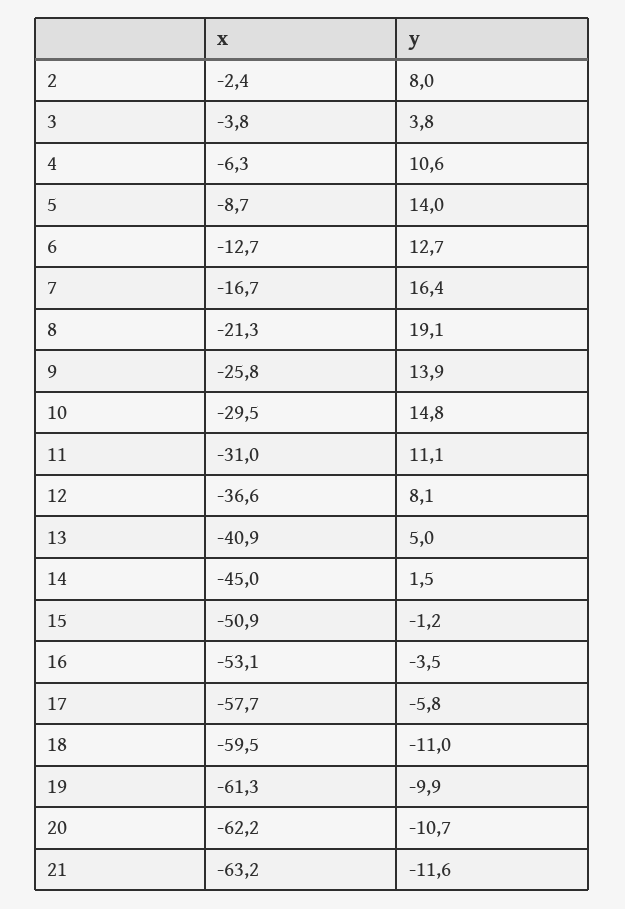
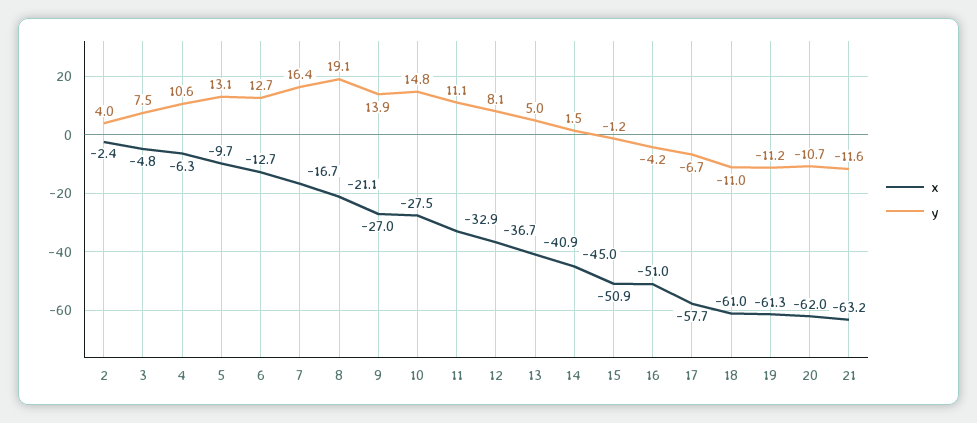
y, 2: 8 -> 4
x, 3: -3.8 -> -4.8
y, 3: 3.8 -> 7.5
x, 5: -8.7 -> -9.7
y, 5: 14 -> 13.1
x, 8: -21.3 -> -21.1
x, 9: -25.8 -> -27
x, 10: -29.5 -> -27.5
x, 11: -31 -> -32.9
x, 12: -36.6 -> -36.7
x, 16: -53.1 -> -51
y, 16: -3.5 -> -4.2
y, 17: -5.8 -> -6.7
x, 18: -59.5 -> -61
y, 19: -9.9 -> -11.2
x, 20: -62.2 -> -62

